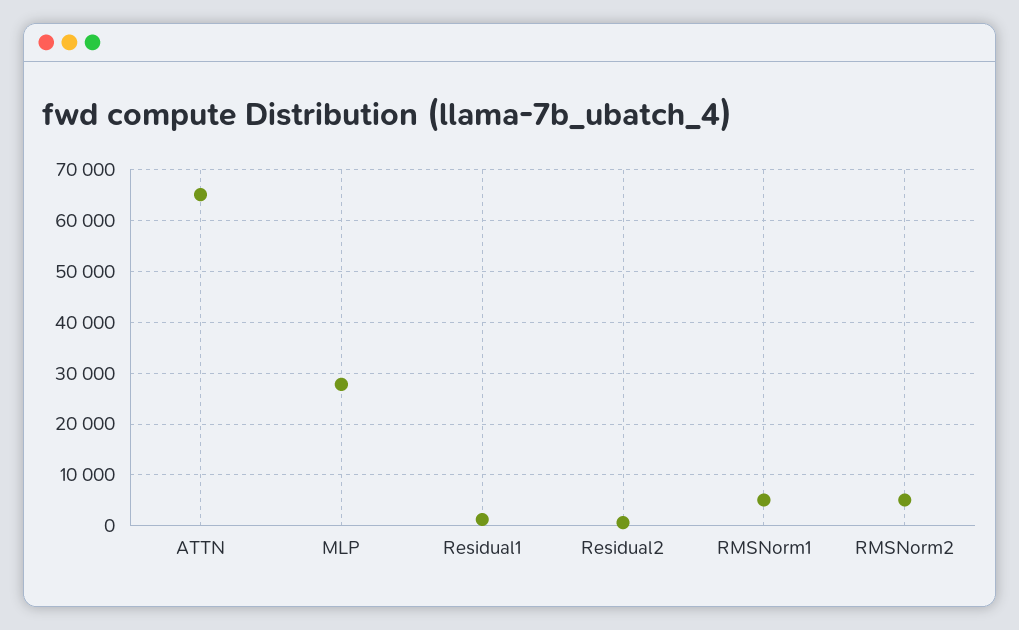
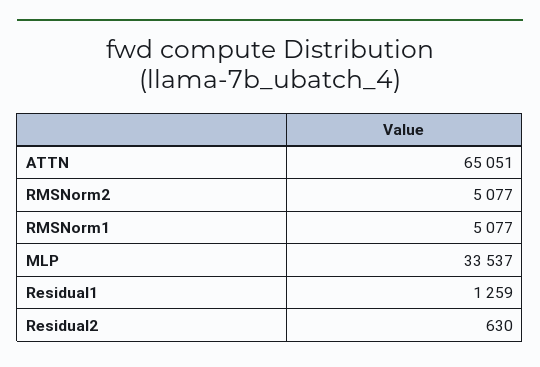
MLP: 28000 -> 33537

